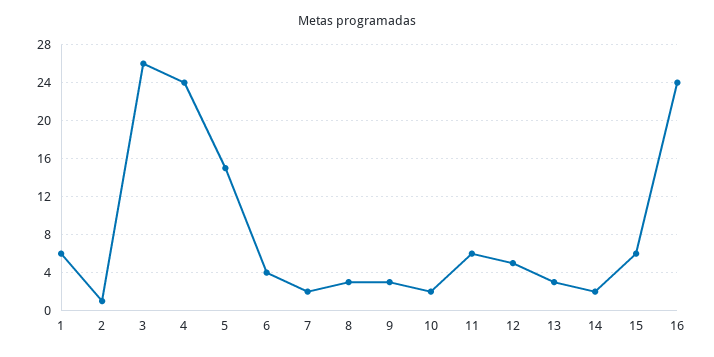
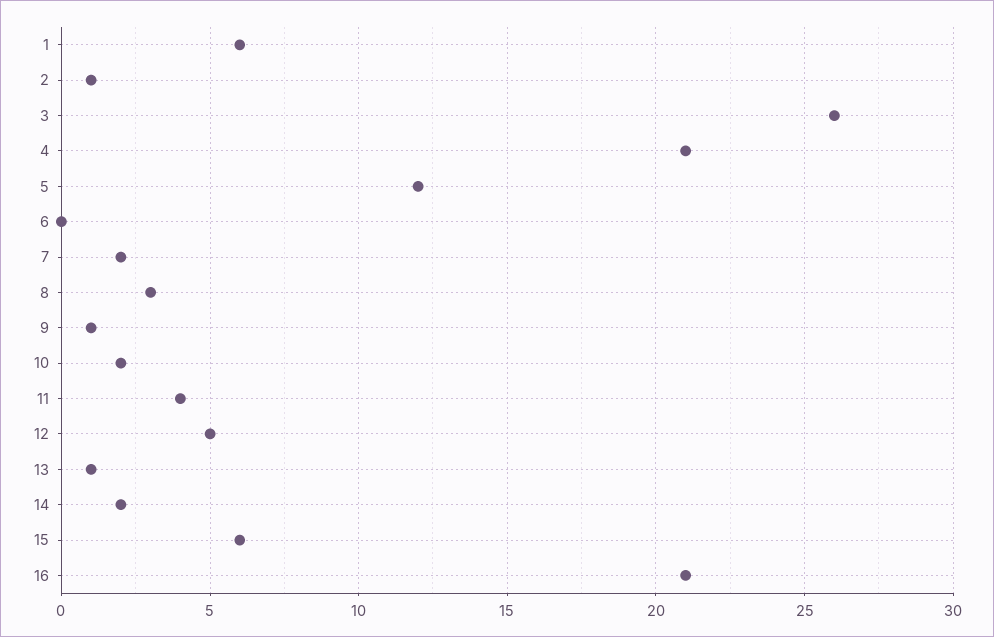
4: 24 -> 21
5: 15 -> 12
6: 4 -> 0
9: 3 -> 1
11: 6 -> 4
13: 3 -> 1
16: 24 -> 21

